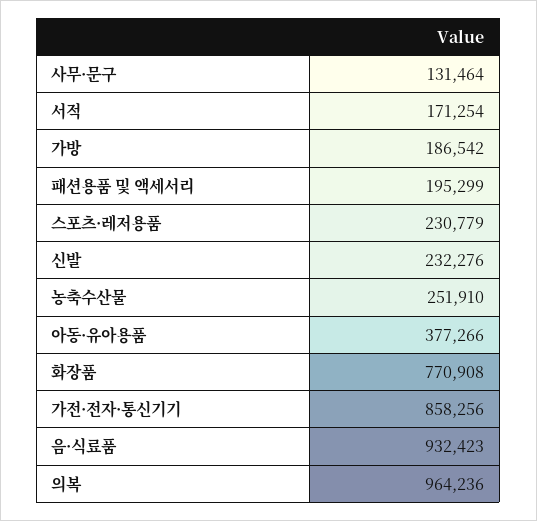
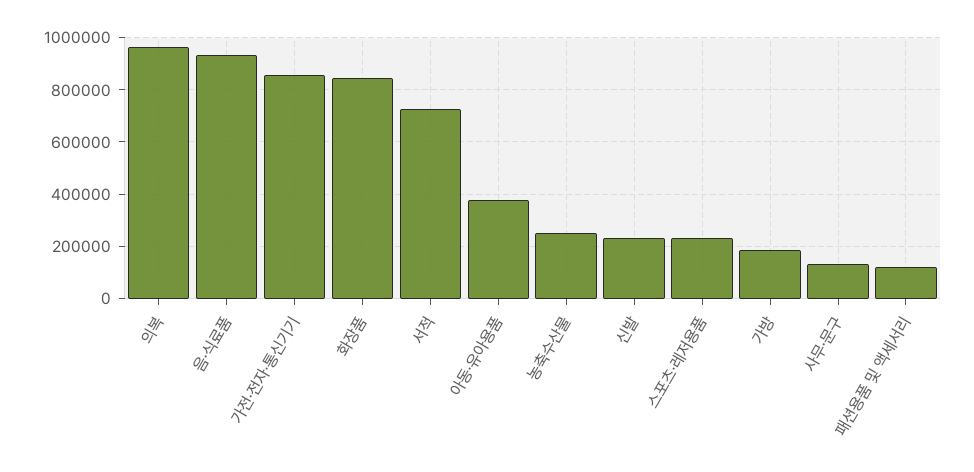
서적: 171254 -> 725000
패션용품 및 액세서리: 195299 -> 125000
화장품: 770908 -> 850000

